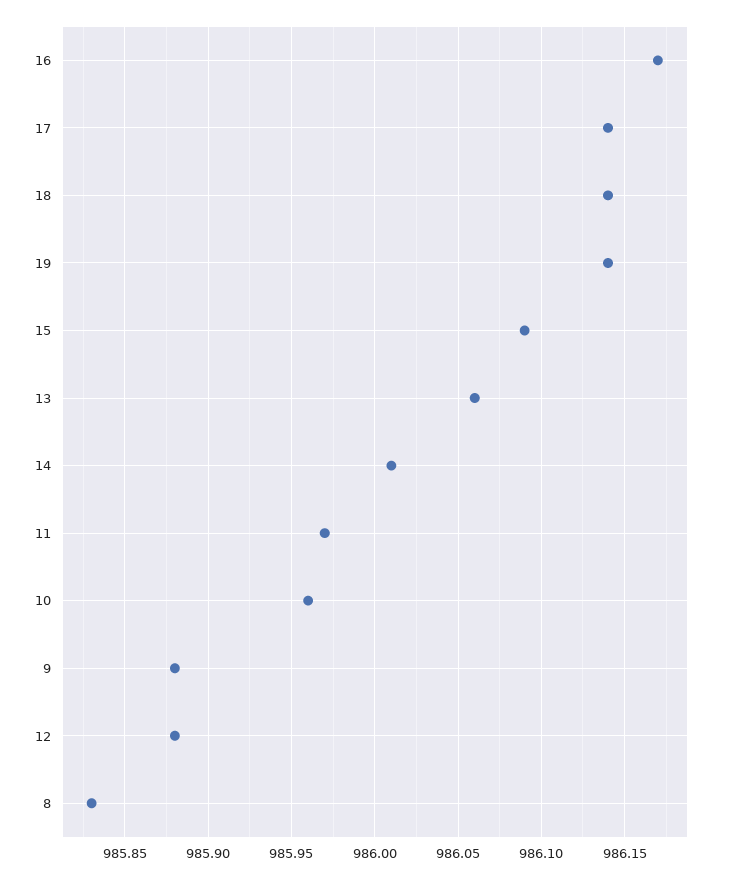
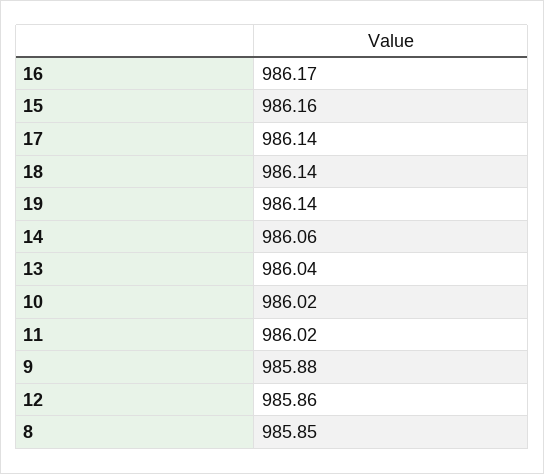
15: 986.09 -> 986.16
13: 986.06 -> 986.04
14: 986.01 -> 986.06
11: 985.97 -> 986.02
10: 985.96 -> 986.02
12: 985.88 -> 985.86
8: 985.83 -> 985.85

